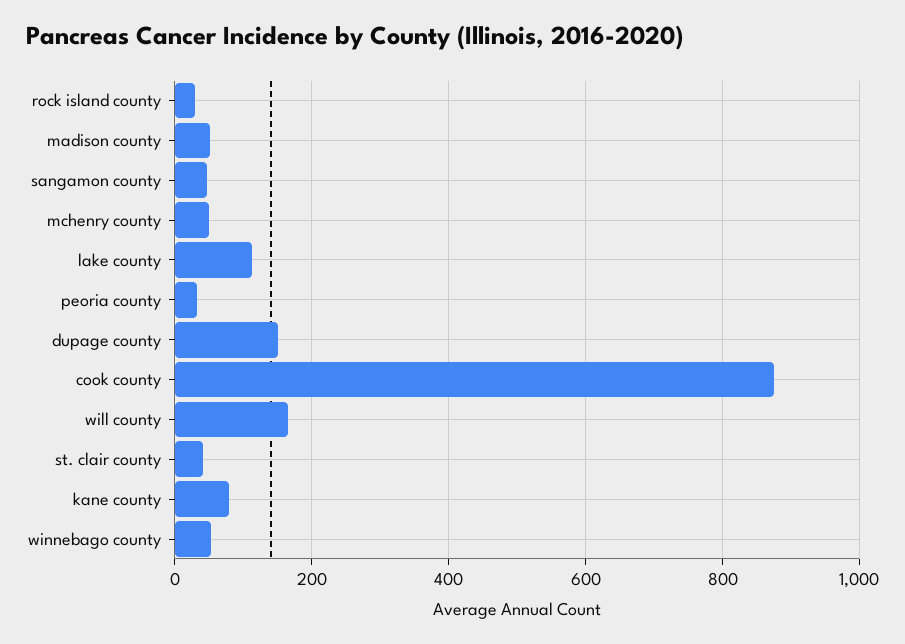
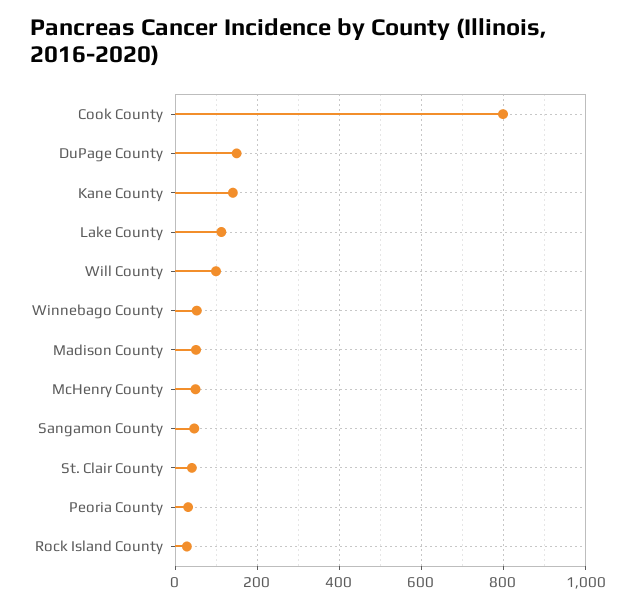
cook county: 880 -> 800
will county: 160 -> 100
kane county: 80 -> 140

